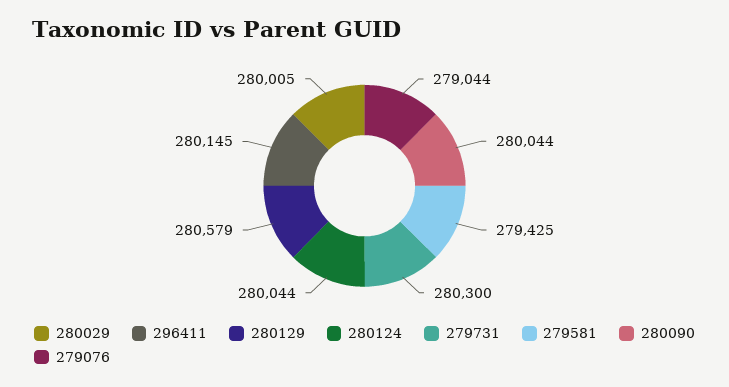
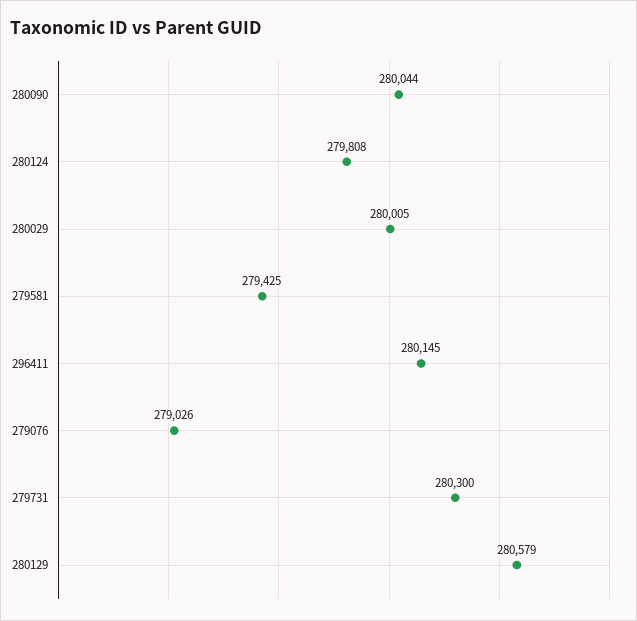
280124: 280044 -> 279808
279076: 279044 -> 279026

